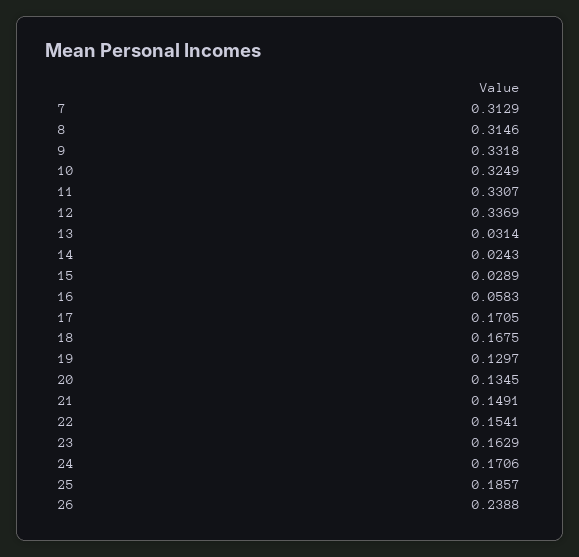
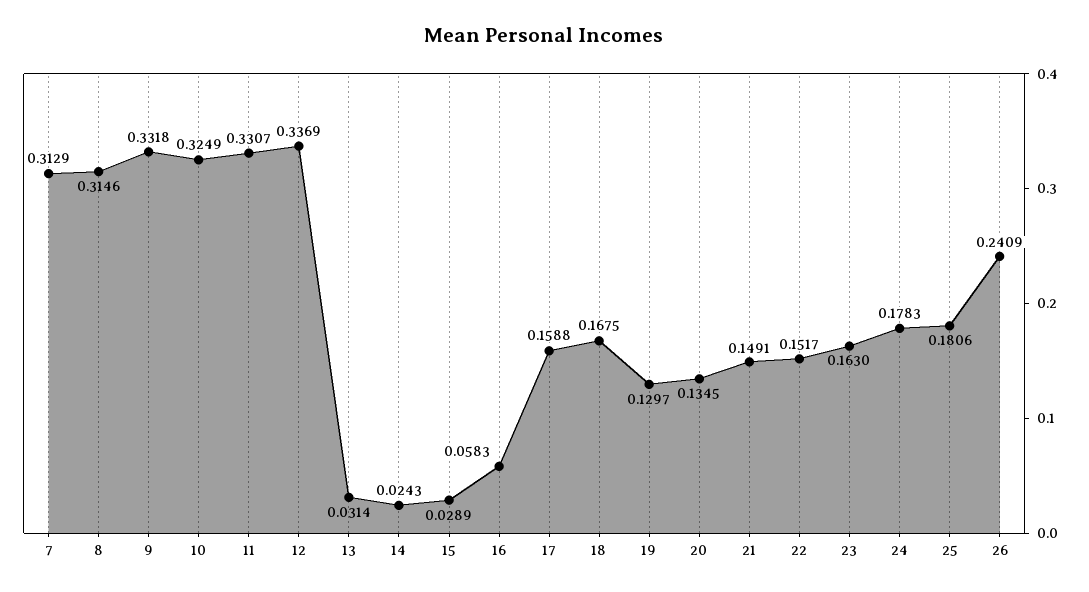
17: 0.1705 -> 0.1588
22: 0.1541 -> 0.1517
23: 0.1629 -> 0.163
24: 0.1706 -> 0.1783
25: 0.1857 -> 0.1806
26: 0.2388 -> 0.2409

